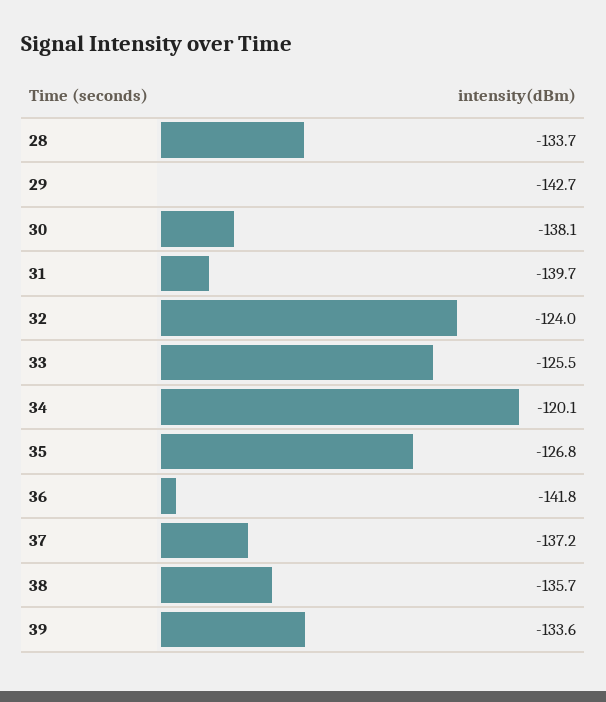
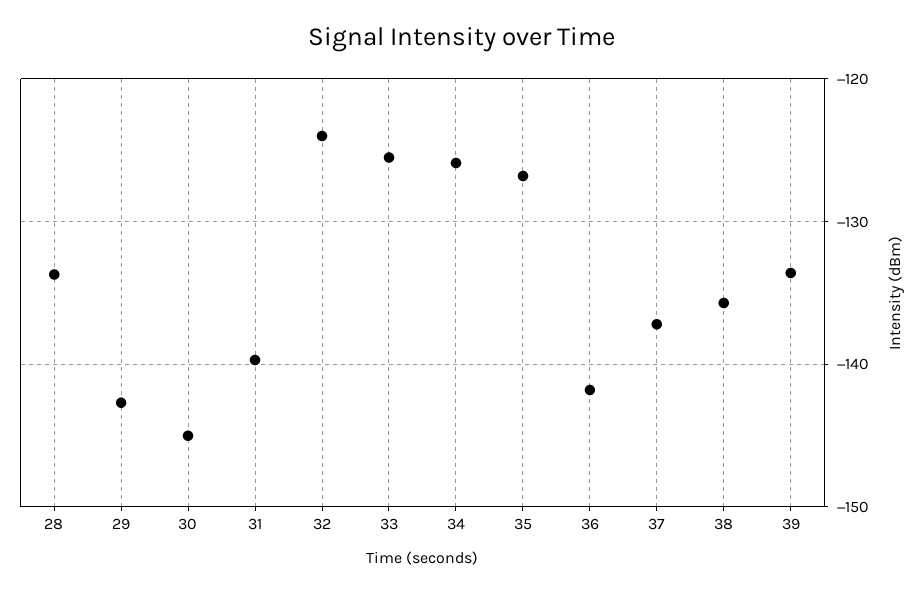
30: -138.1 -> -145
34: -120.1 -> -126

